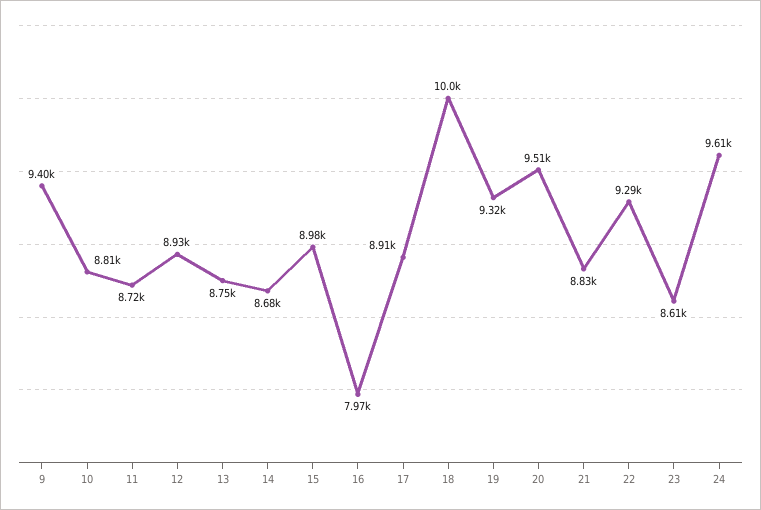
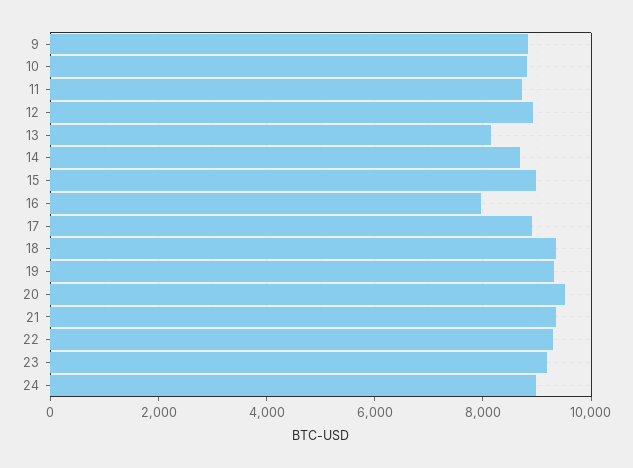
9: 9400 -> 8800
13: 8750 -> 8200
18: 10000 -> 9400
21: 8830 -> 9400
23: 8610 -> 9200
24: 9610 -> 9000

